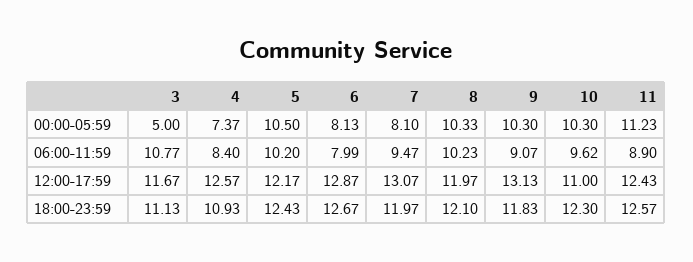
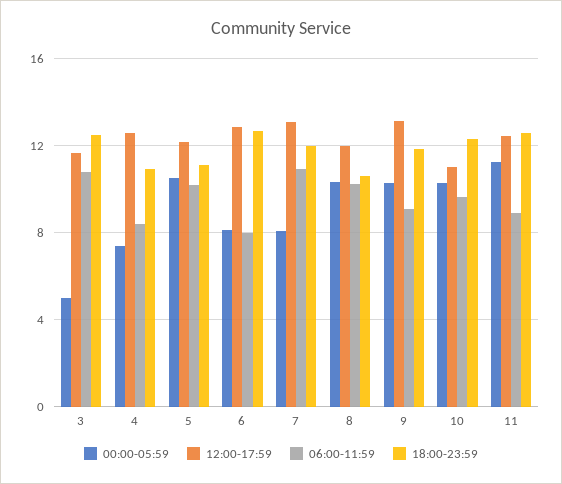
06:00-11:59, 7: 9.47 -> 11
18:00-23:59, 3: 11.13 -> 12.5
18:00-23:59, 5: 12.43 -> 11
18:00-23:59, 8: 12.1 -> 10.5

